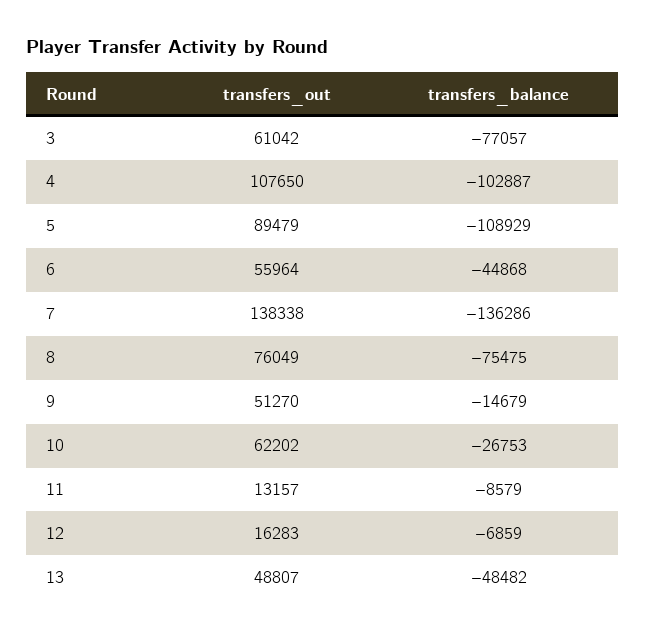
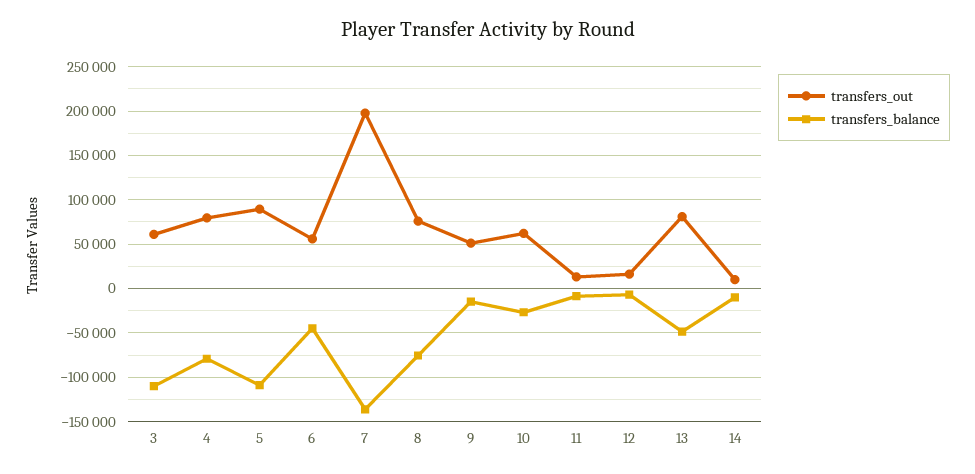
transfers_balance, 3: -77057 -> -110000
transfers_out, 4: 107650 -> 80000
transfers_balance, 4: -102887 -> -80000
transfers_out, 7: 138338 -> 200000
transfers_out, 13: 48807 -> 80000
transfers_out, 14: none -> 10000
transfers_balance, 14: none -> -10000

